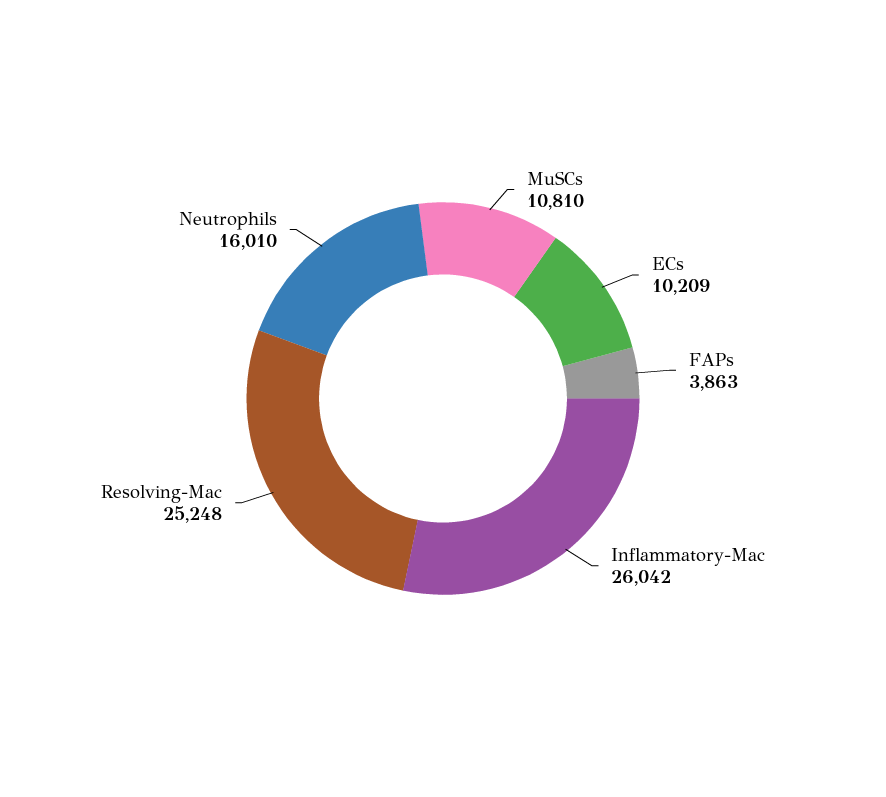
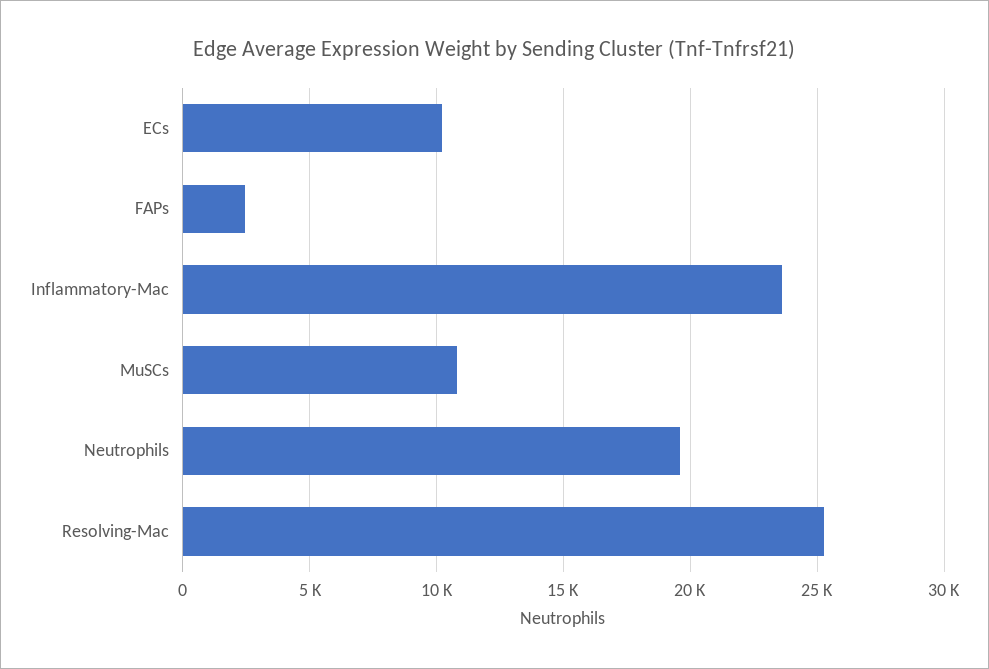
FAPs: 3863 -> 2500
Inflammatory-Mac: 26042 -> 23500
Neutrophils: 16010 -> 19500

